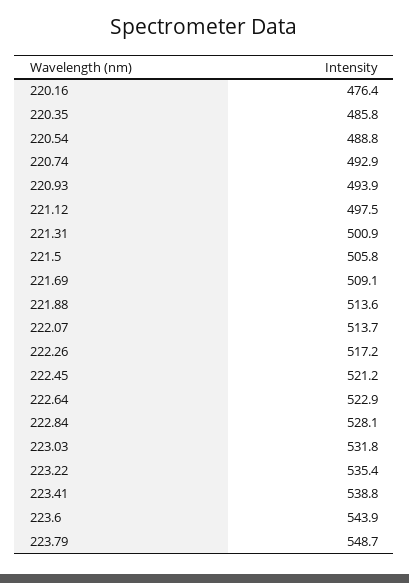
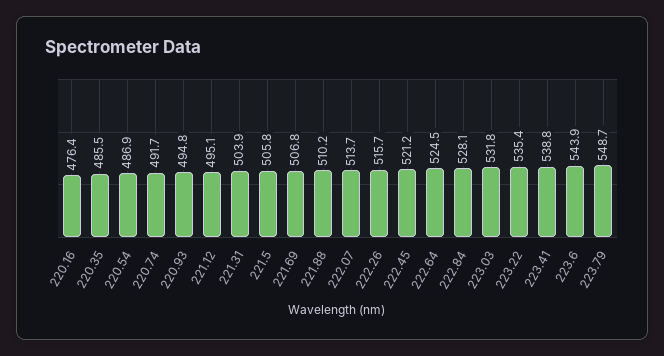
220.35: 485.8 -> 485.5
220.54: 488.8 -> 486.9
220.74: 492.9 -> 491.7
220.93: 493.9 -> 494.8
221.12: 497.5 -> 495.1
221.31: 500.9 -> 503.9
221.69: 509.1 -> 506.8
221.88: 513.6 -> 510.2
222.26: 517.2 -> 515.7
222.64: 522.9 -> 524.5

